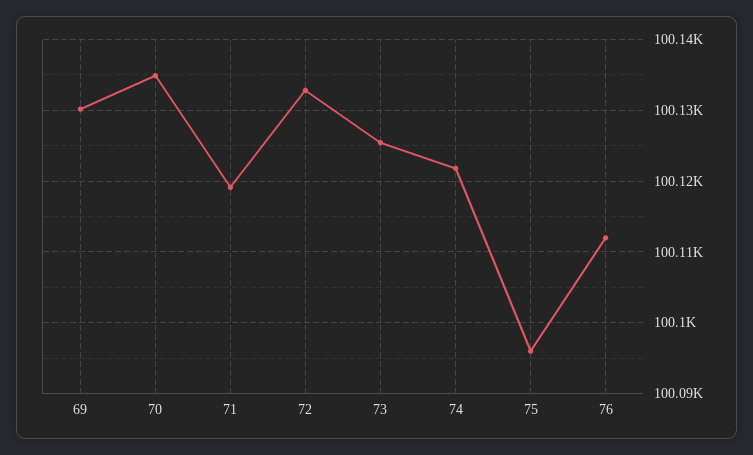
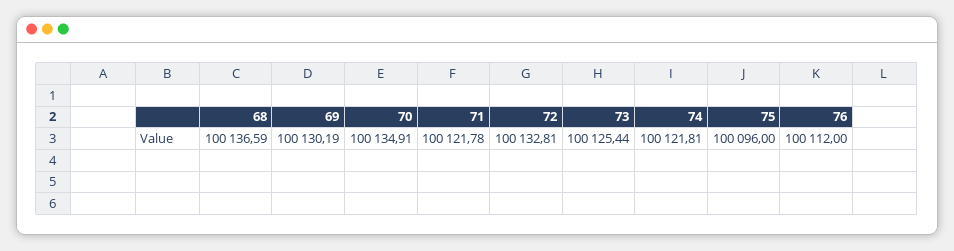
71: 100119 -> 100121.78
68: none -> 100136.59

